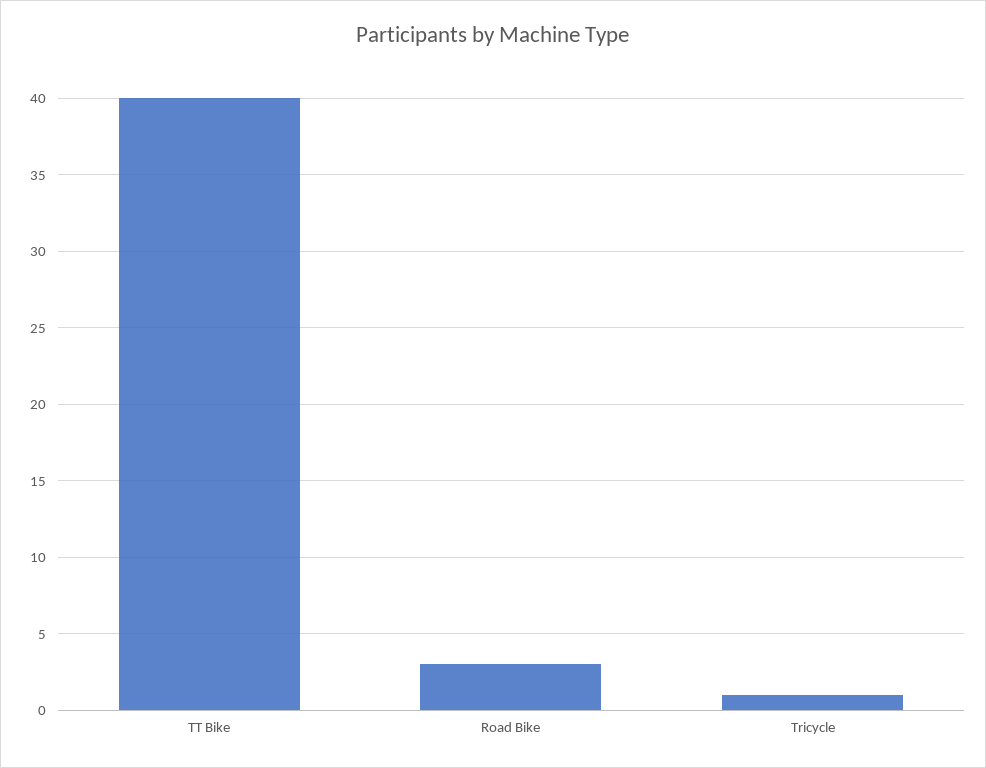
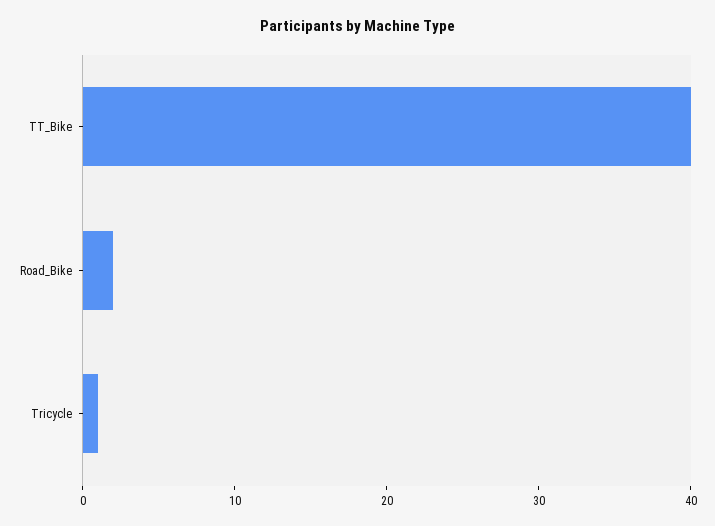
Road Bike: 3 -> 2

